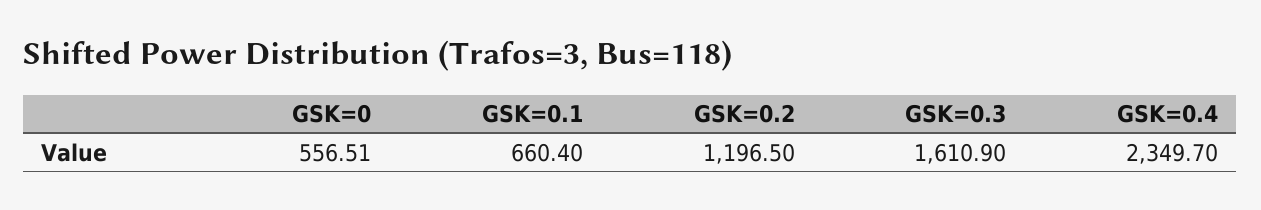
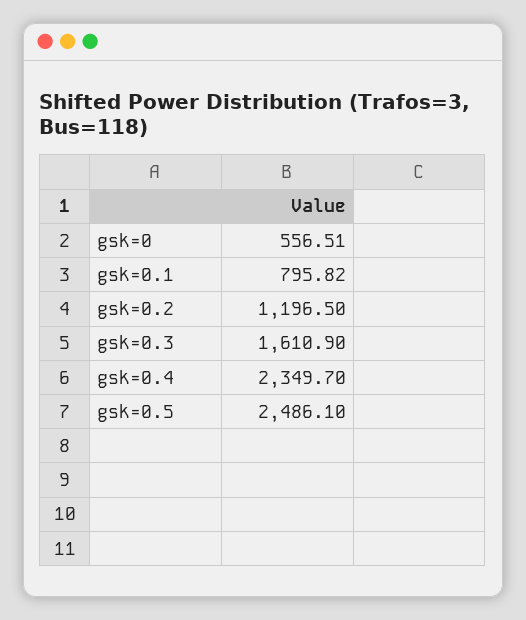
GSK=0.1: 660.4 -> 795.82
gsk=0.5: none -> 2486.1

